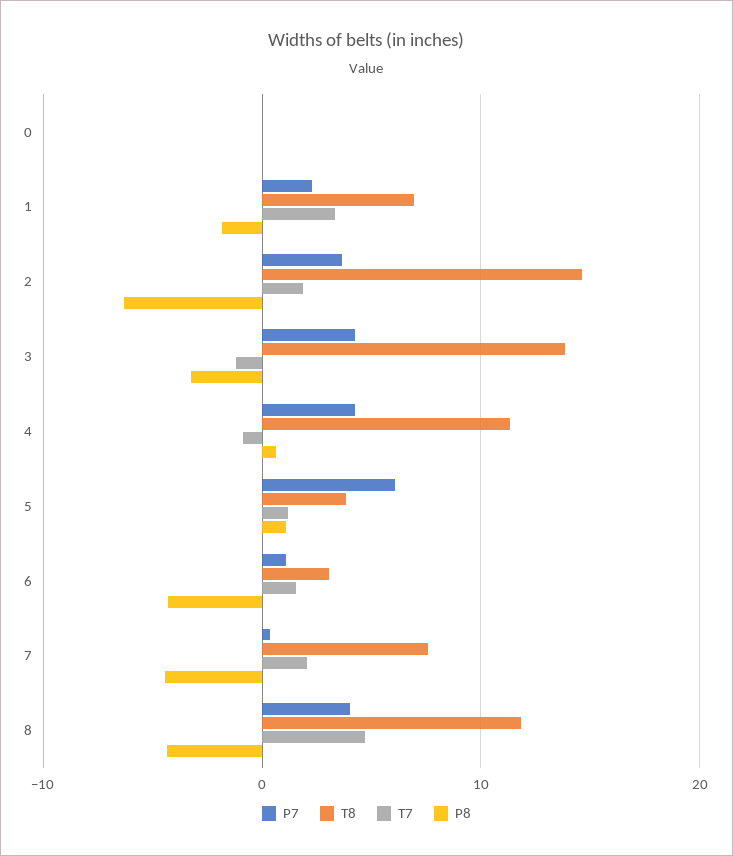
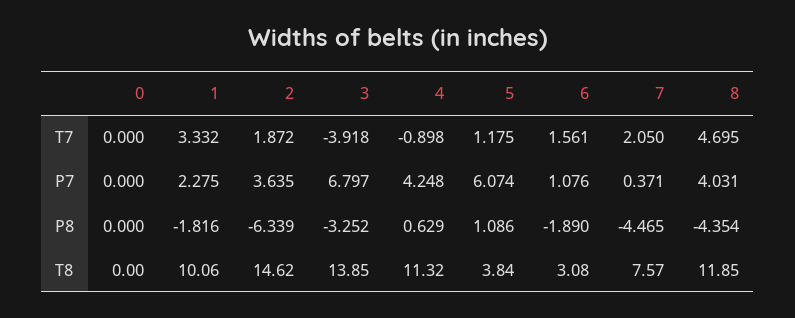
T8, 1: 7 -> 10.06
P7, 3: 4 -> 6.797
T7, 3: -1 -> -3.918
P8, 6: -4 -> -1.89

